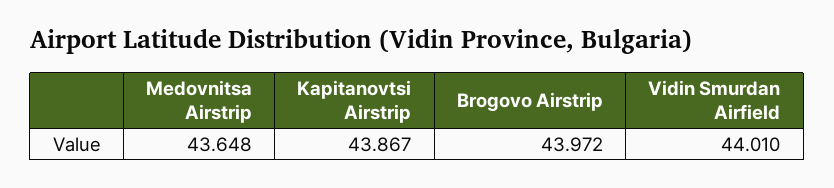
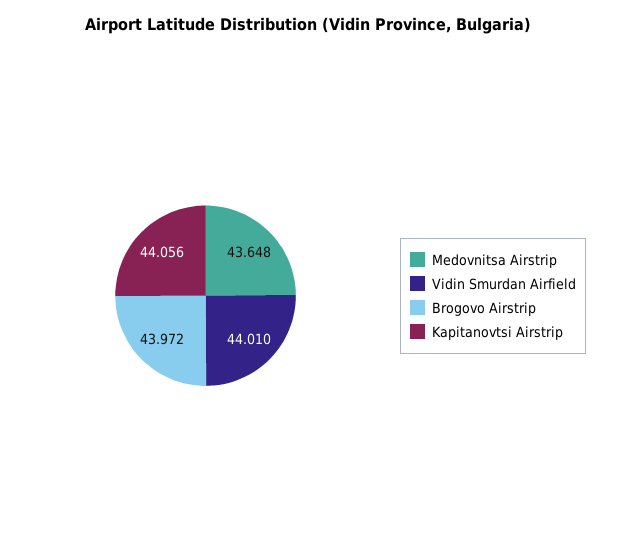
Kapitanovtsi Airstrip: 43.867 -> 44.056

